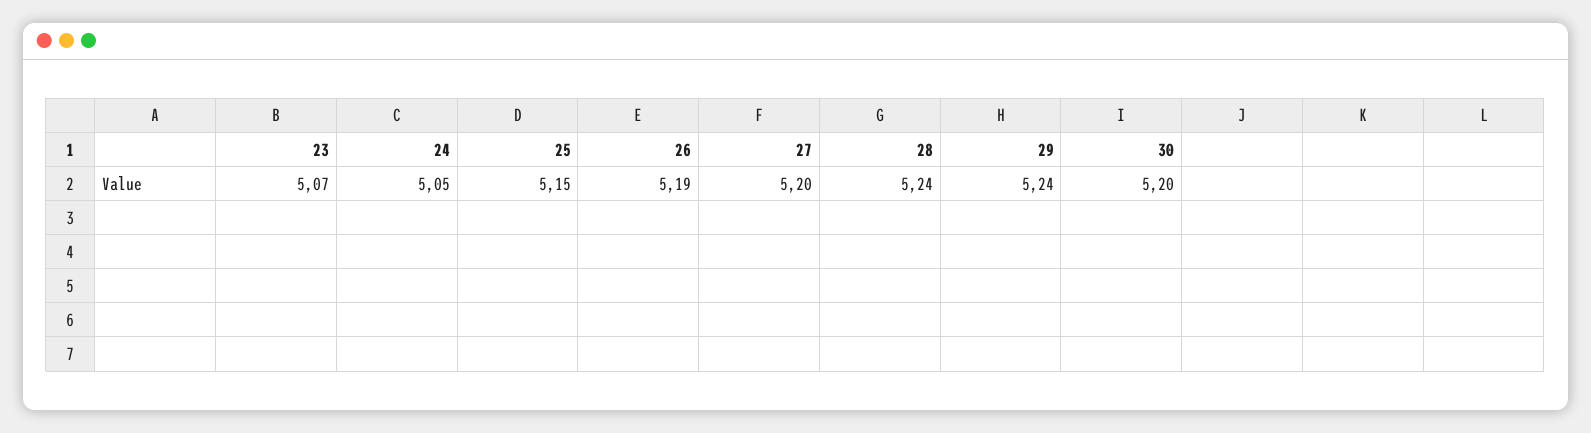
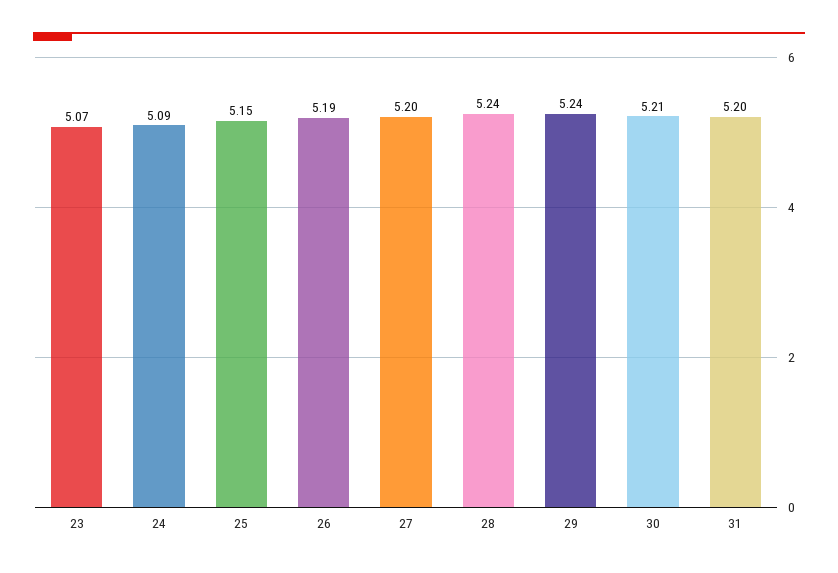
24: 5.05 -> 5.09
30: 5.2 -> 5.21
31: none -> 5.2

